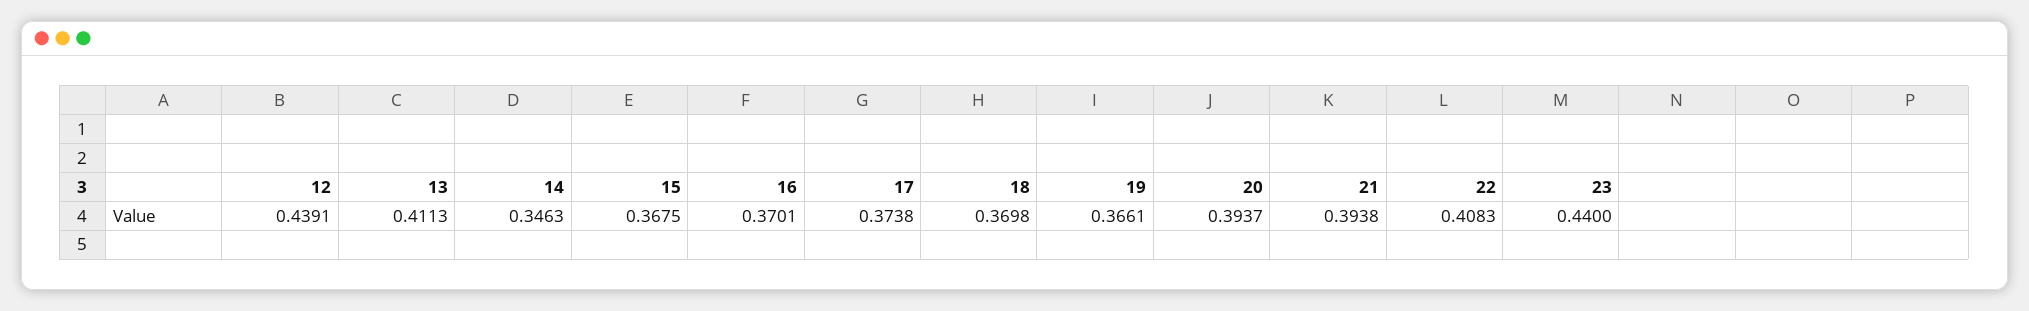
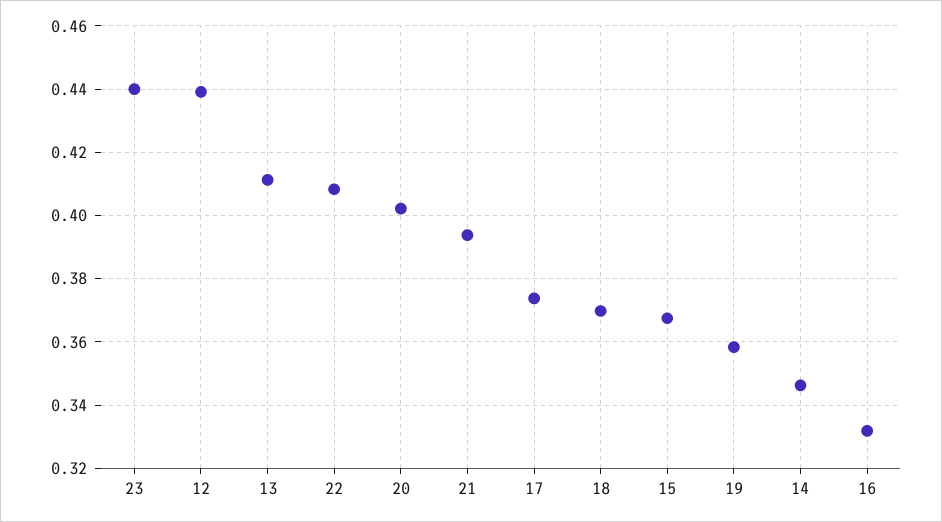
16: 0.3701 -> 0.332
19: 0.3661 -> 0.358
20: 0.3937 -> 0.402

